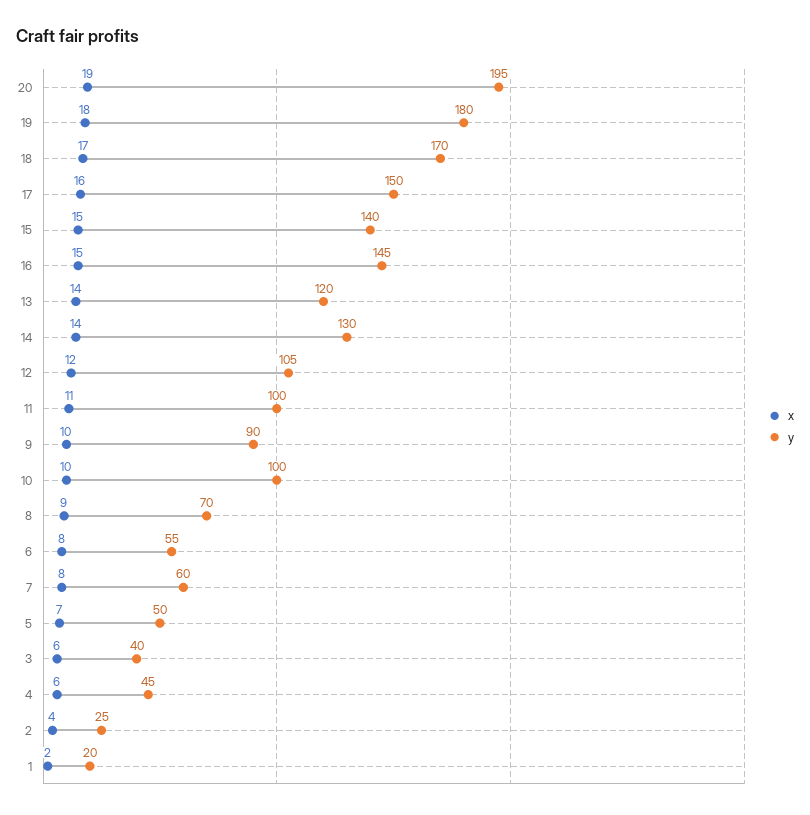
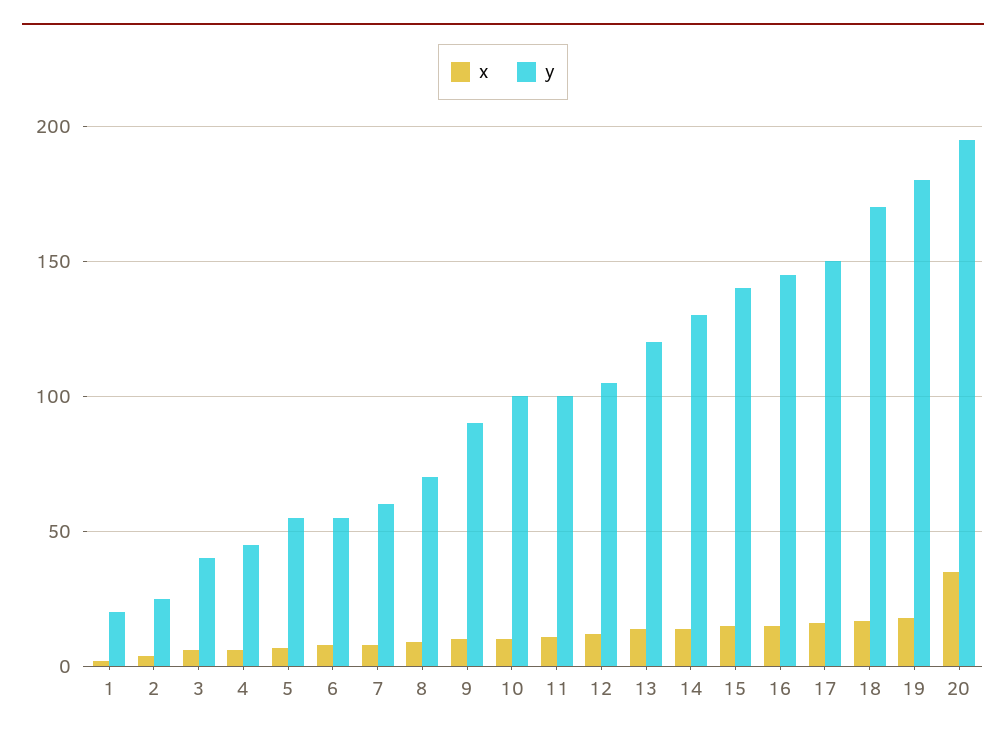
x, 20: 19 -> 35
y, 5: 50 -> 55

